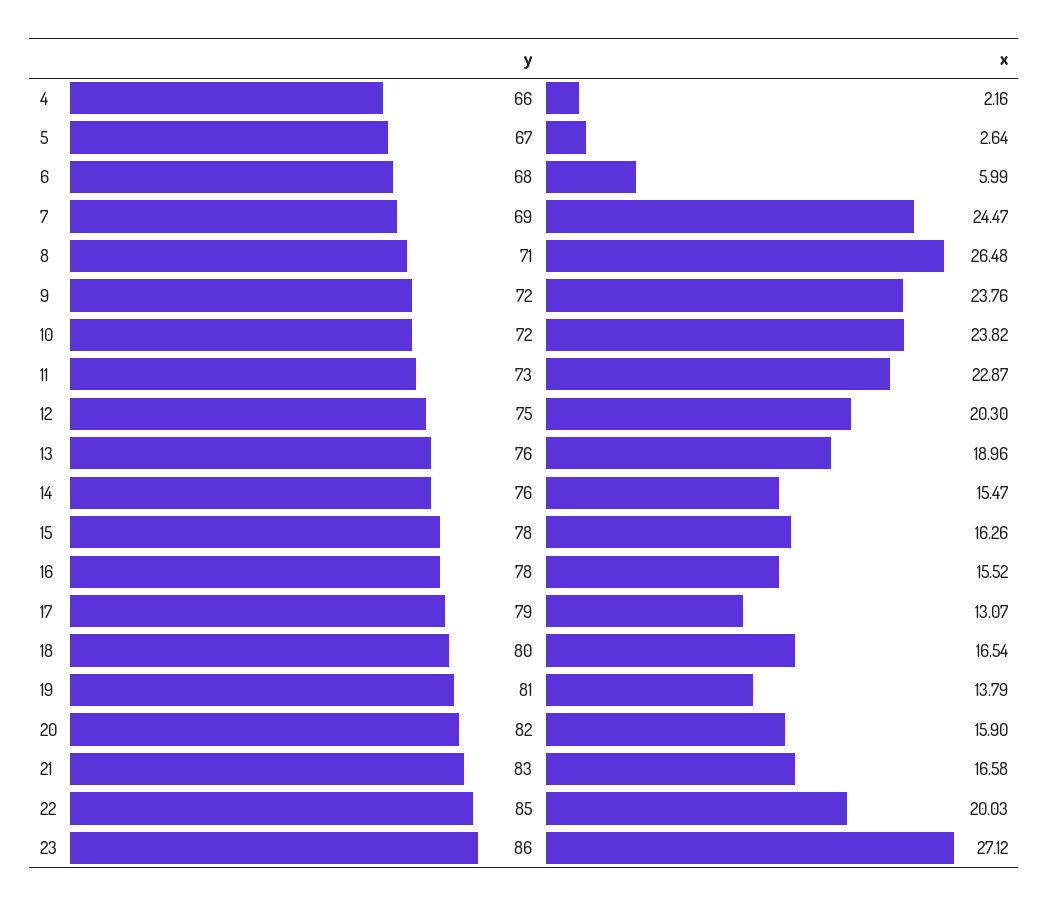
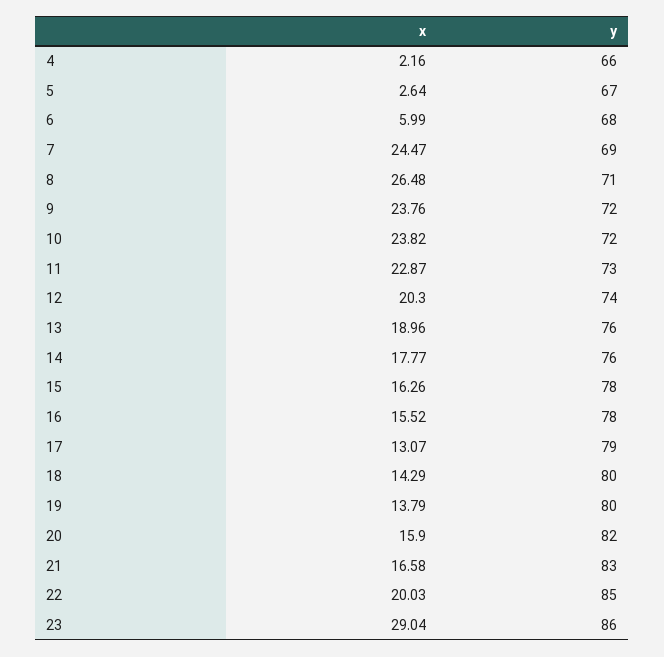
y, 12: 75 -> 74
x, 14: 15.47 -> 17.77
x, 18: 16.54 -> 14.29
y, 19: 81 -> 80
x, 23: 27.12 -> 29.04

